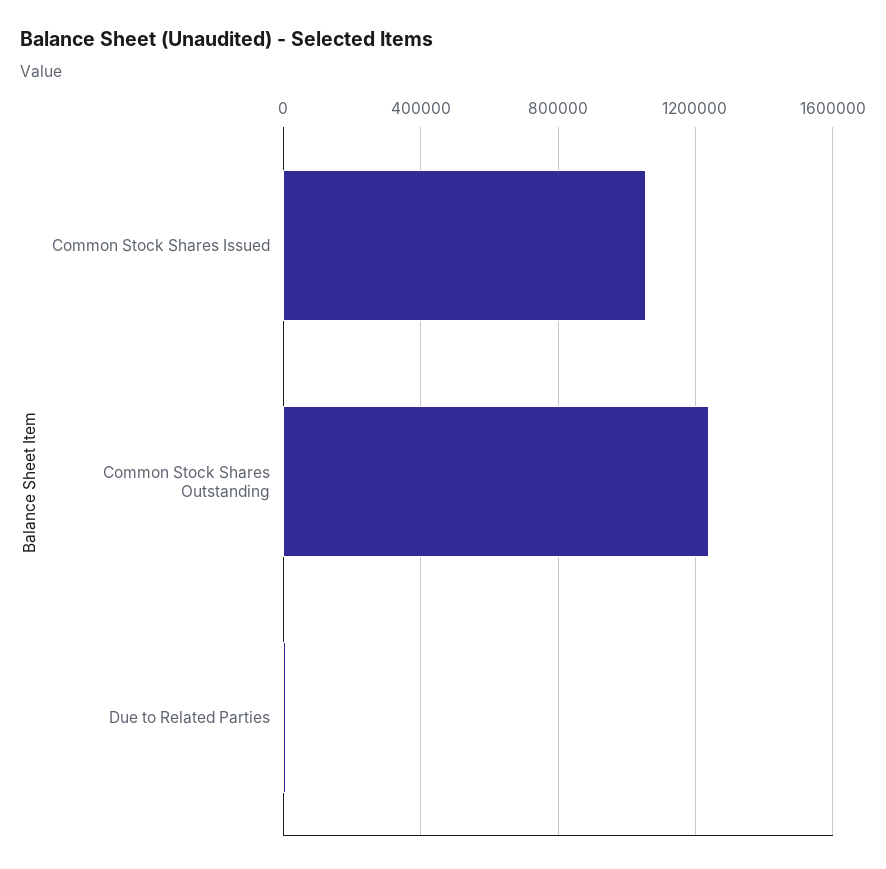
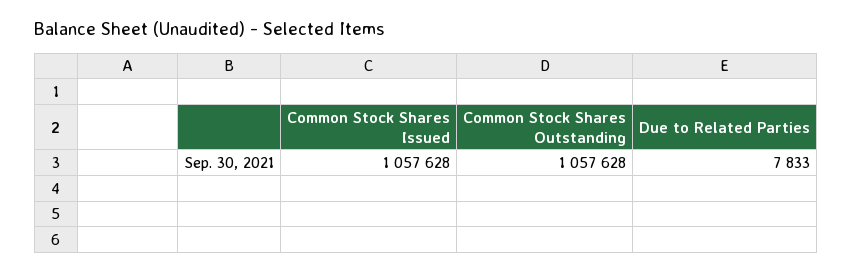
Common Stock Shares Outstanding: 1250000 -> 1057628

